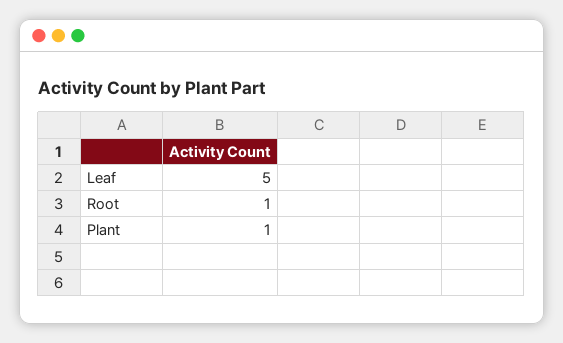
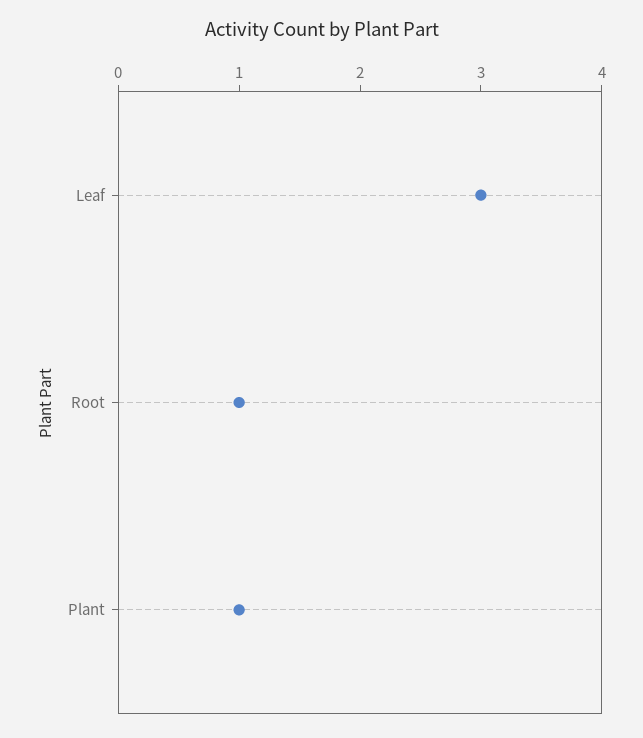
Leaf: 5 -> 3

